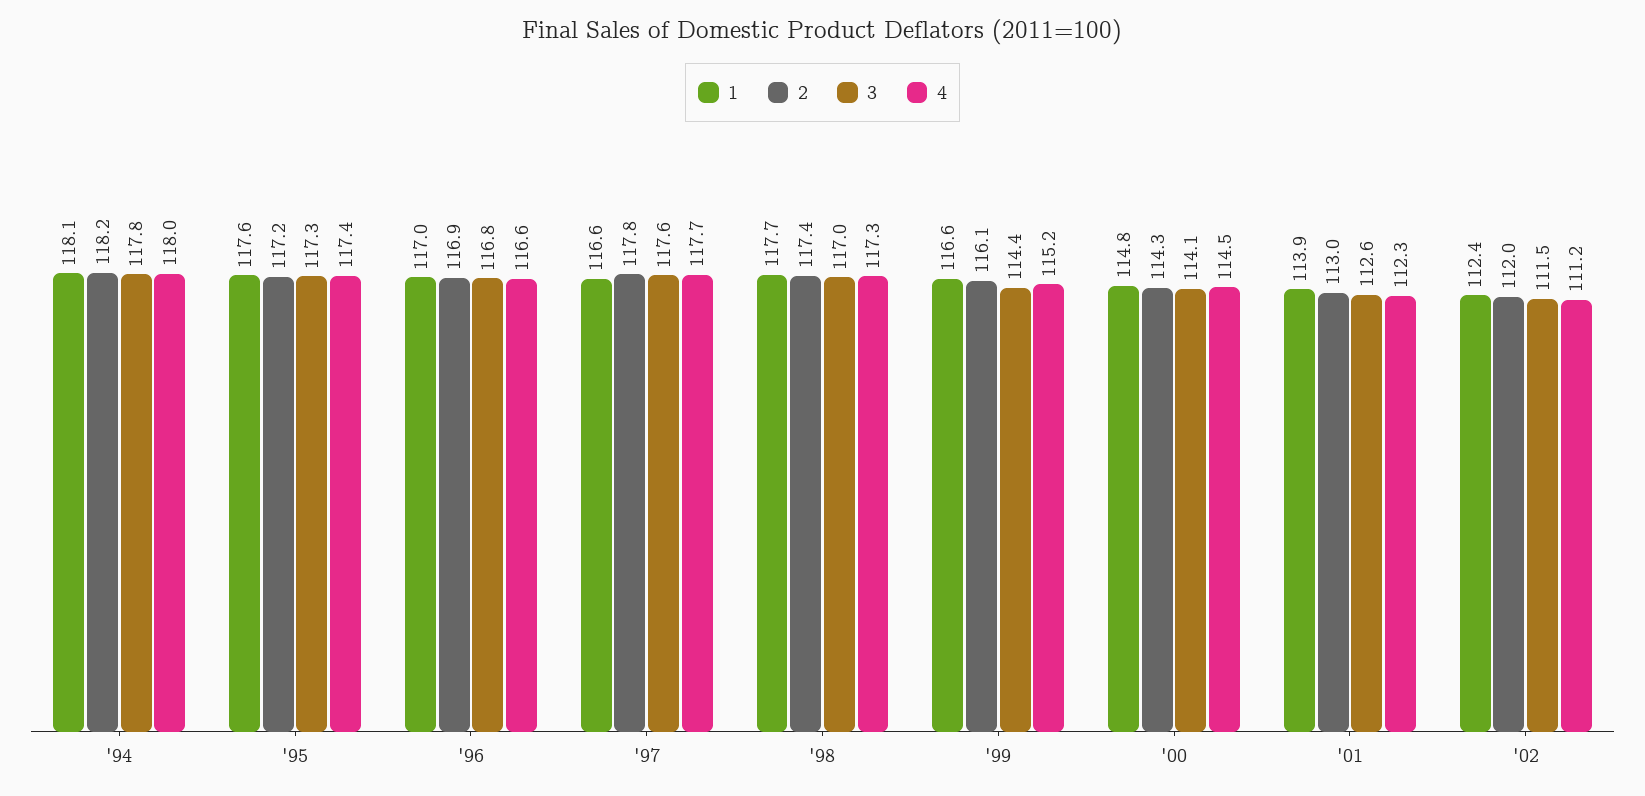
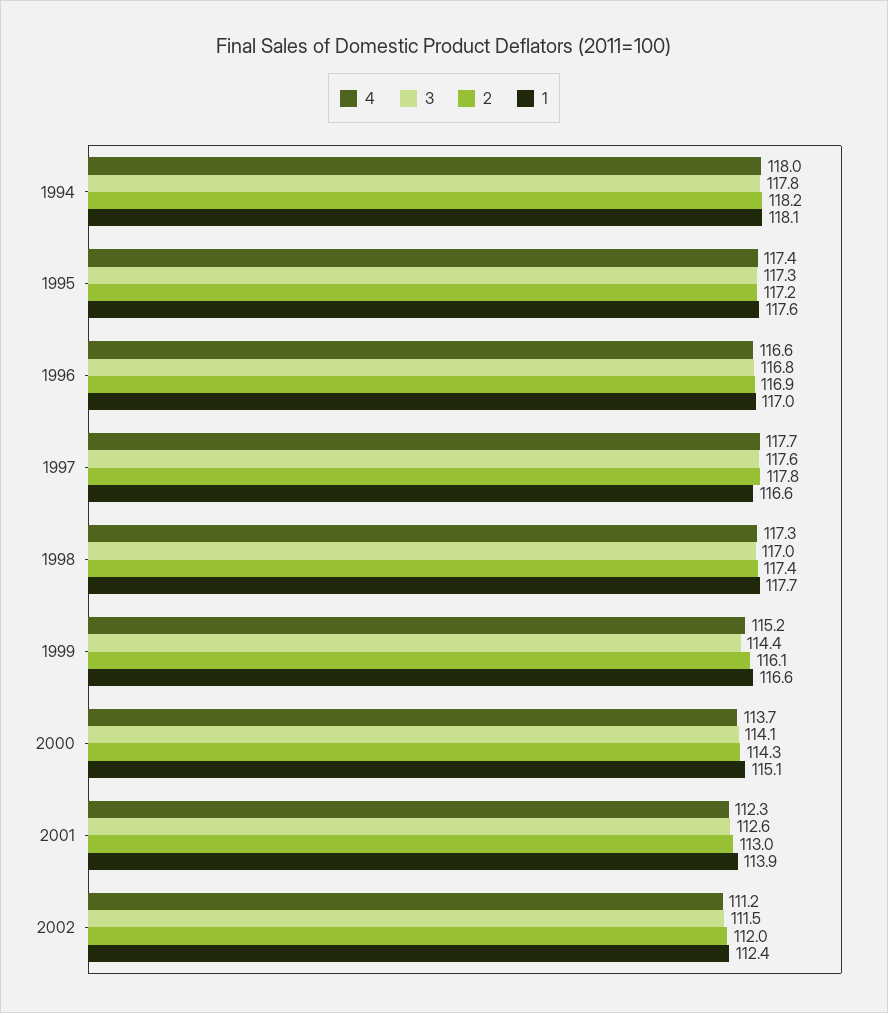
1, '00: 114.8 -> 115.1
4, '00: 114.5 -> 113.7

